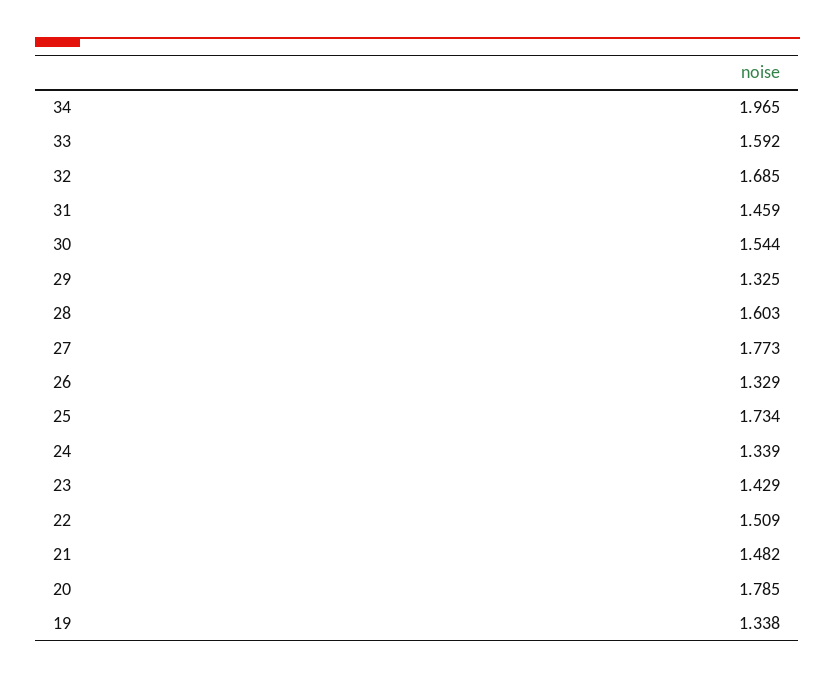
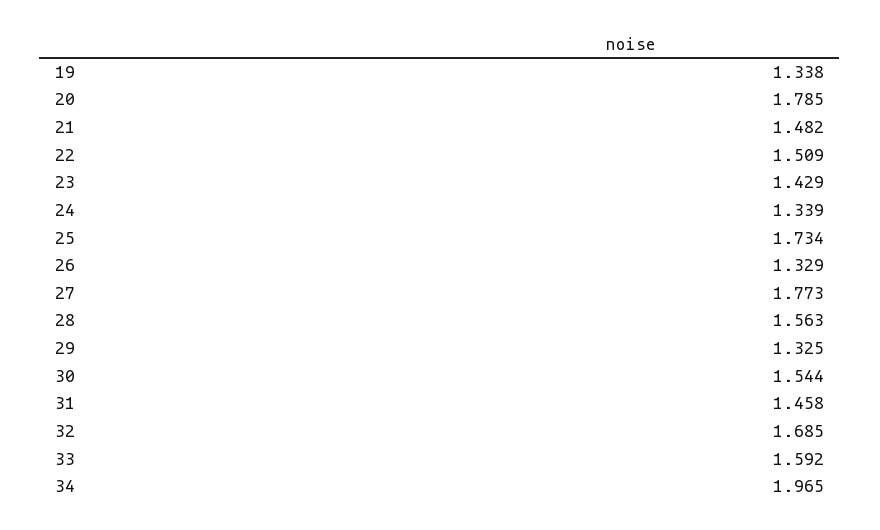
31: 1.459 -> 1.458
28: 1.603 -> 1.563

